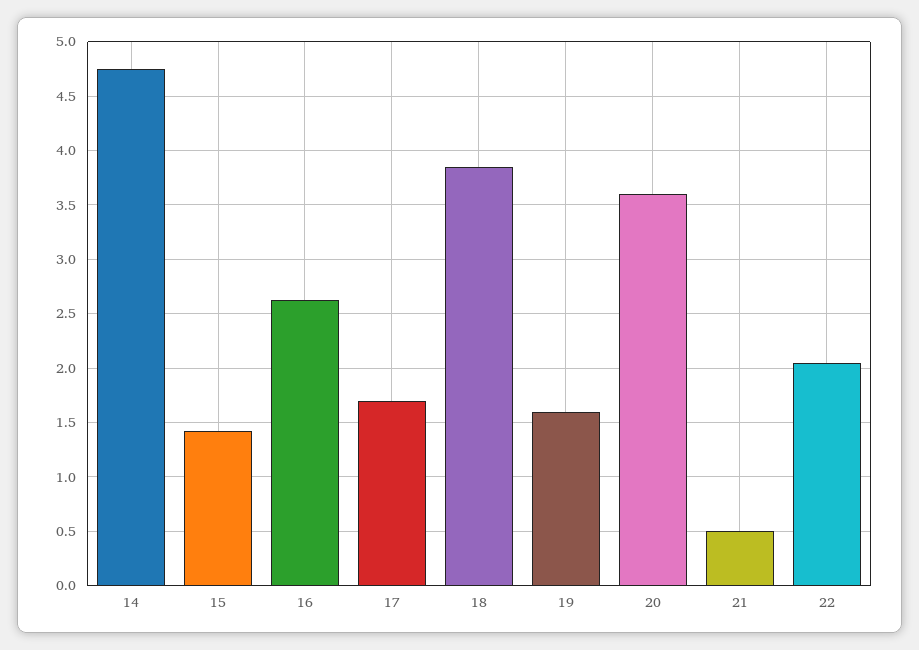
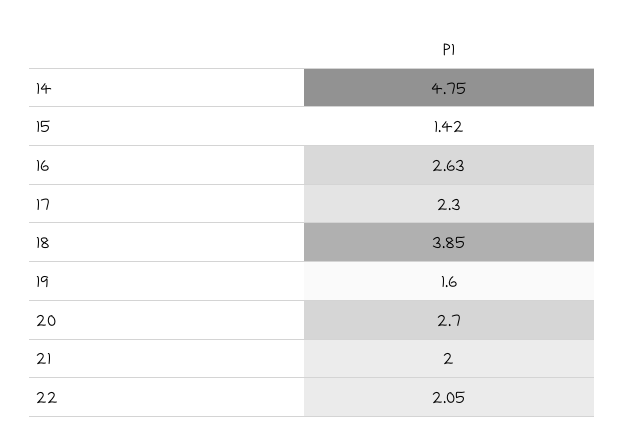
17: 1.7 -> 2.3
20: 3.6 -> 2.7
21: 0.5 -> 2

